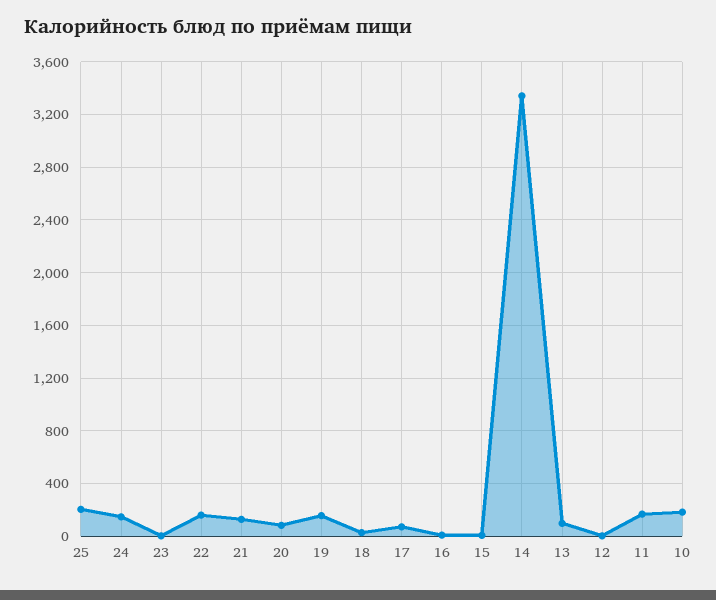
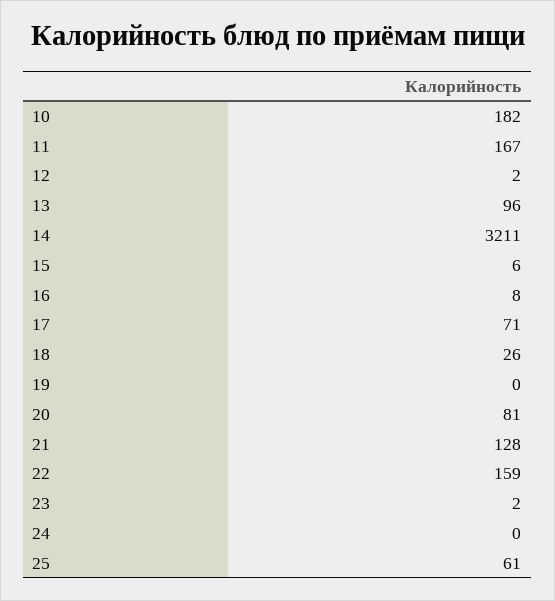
25: 200 -> 61
24: 150 -> 0
19: 150 -> 0
14: 3350 -> 3211

